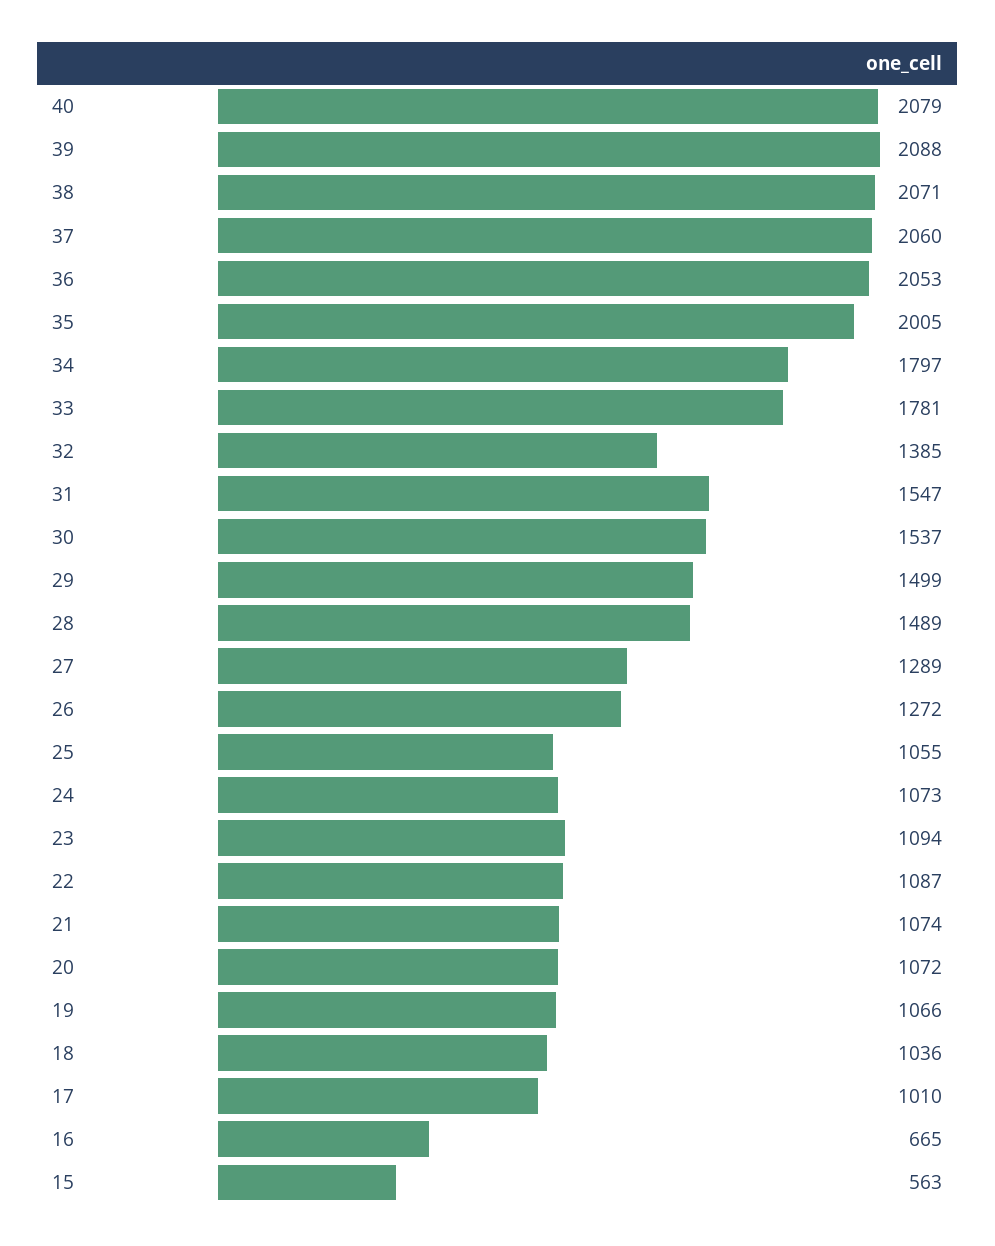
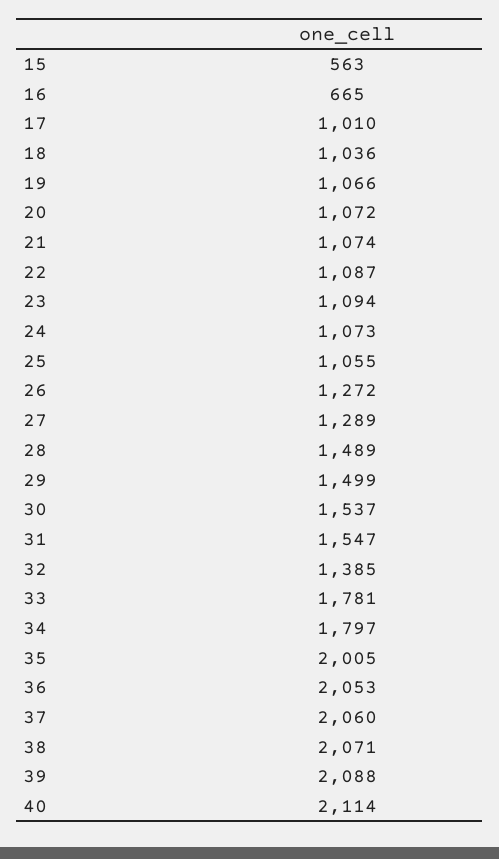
40: 2079 -> 2114

